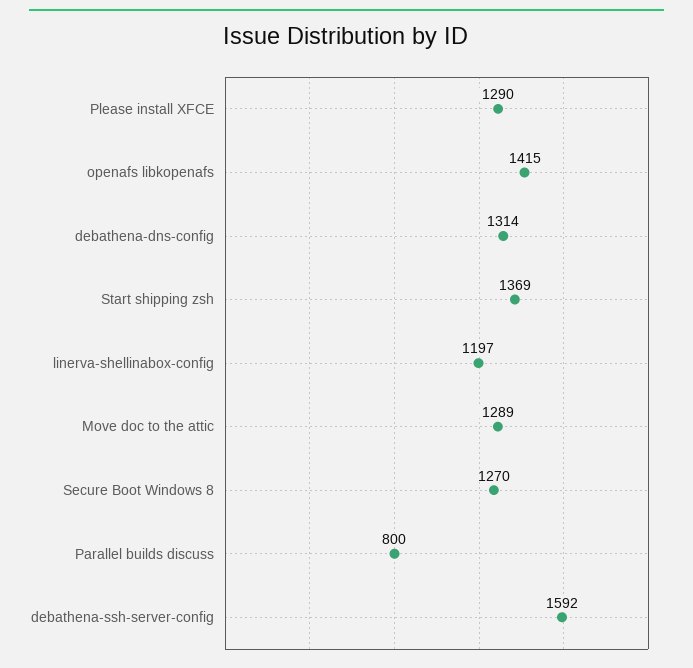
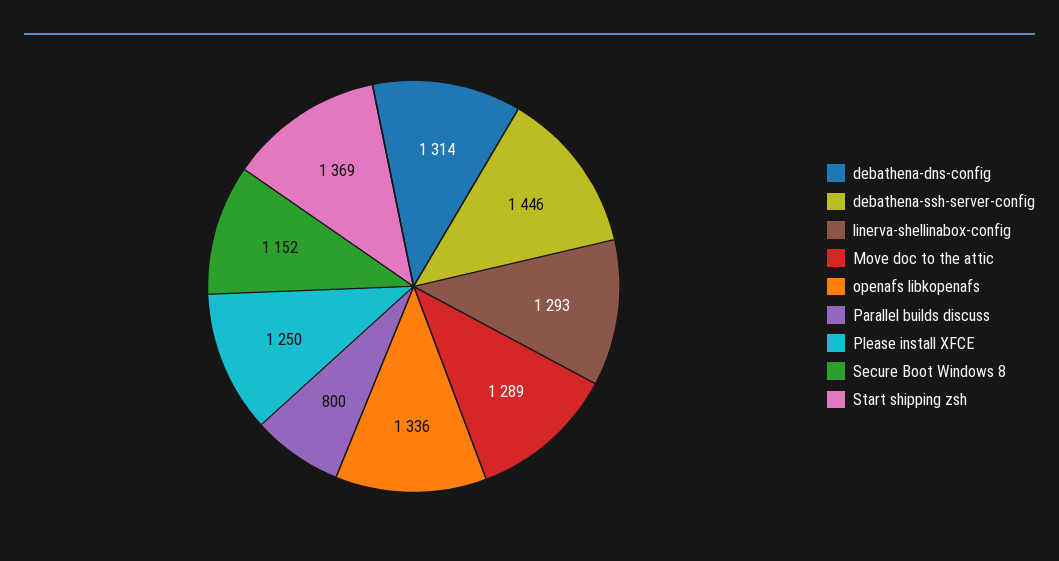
Please install XFCE: 1290 -> 1250
openafs libkopenafs: 1415 -> 1336
linerva-shellinabox-config: 1197 -> 1293
Secure Boot Windows 8: 1270 -> 1152
debathena-ssh-server-config: 1592 -> 1446

